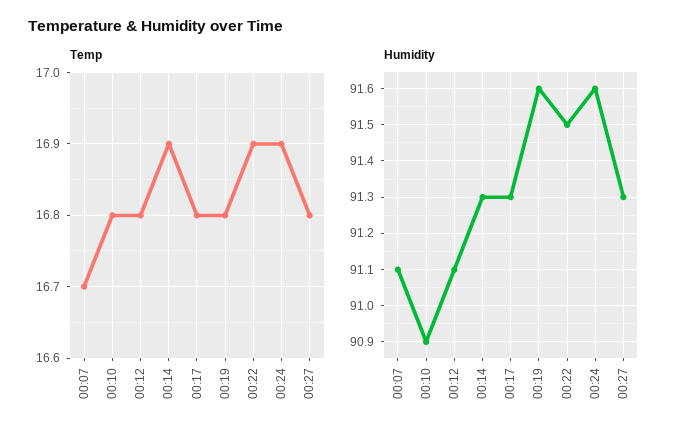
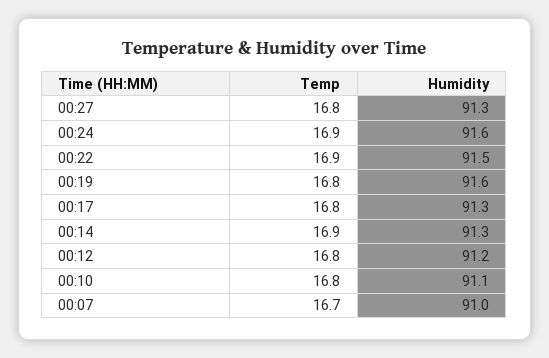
Humidity, 00:07: 91.1 -> 91
Humidity, 00:10: 90.9 -> 91.1
Humidity, 00:12: 91.1 -> 91.2

